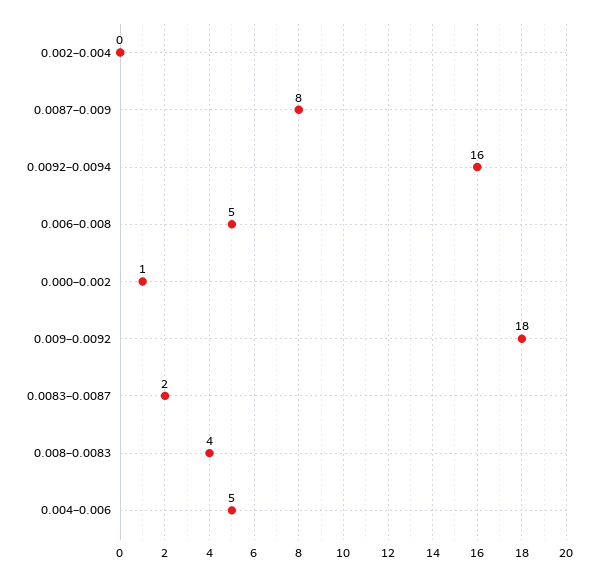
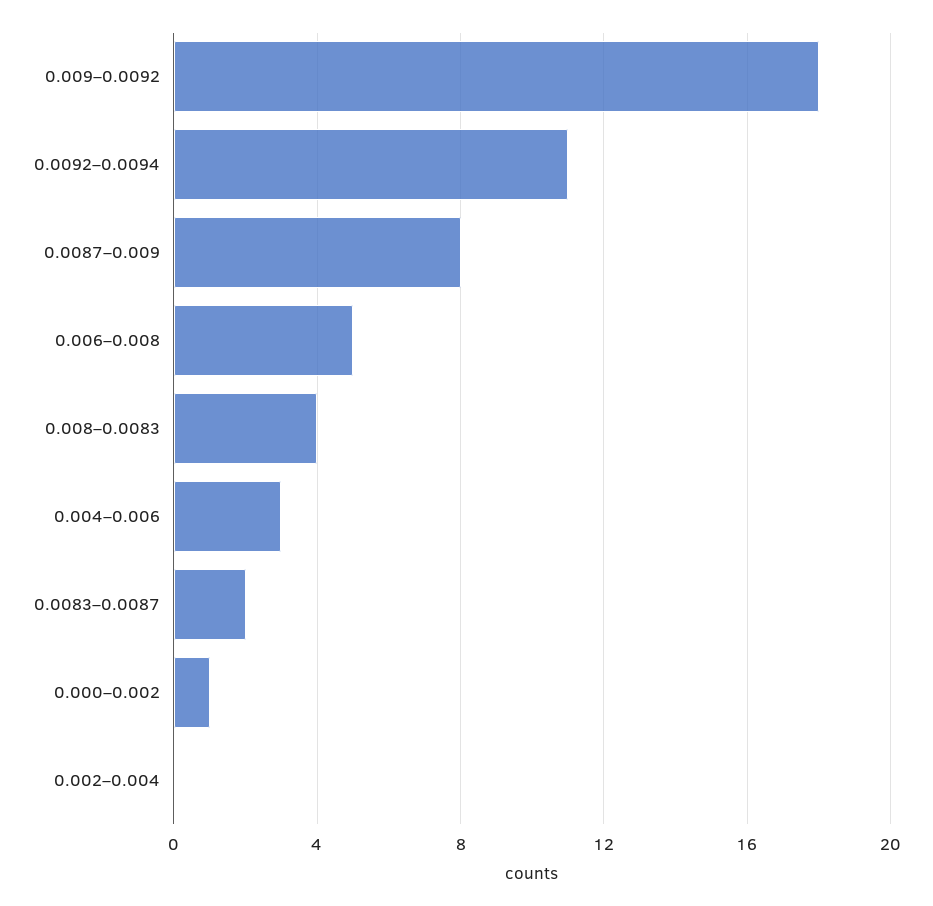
0.0092–0.0094: 16 -> 11
0.004–0.006: 5 -> 3

